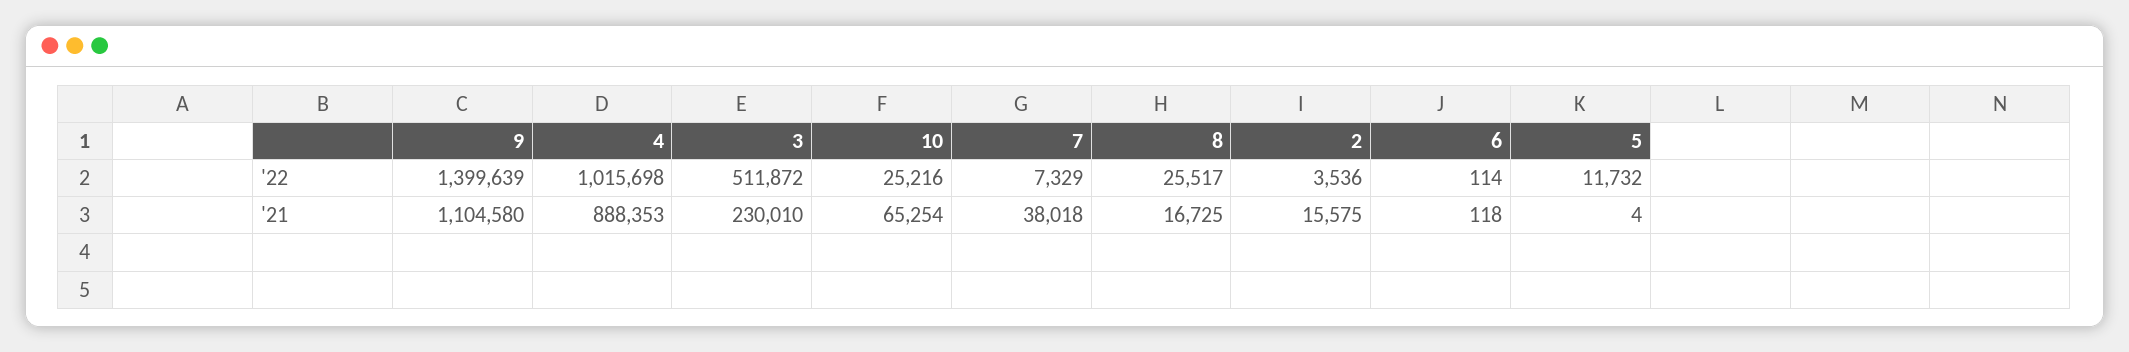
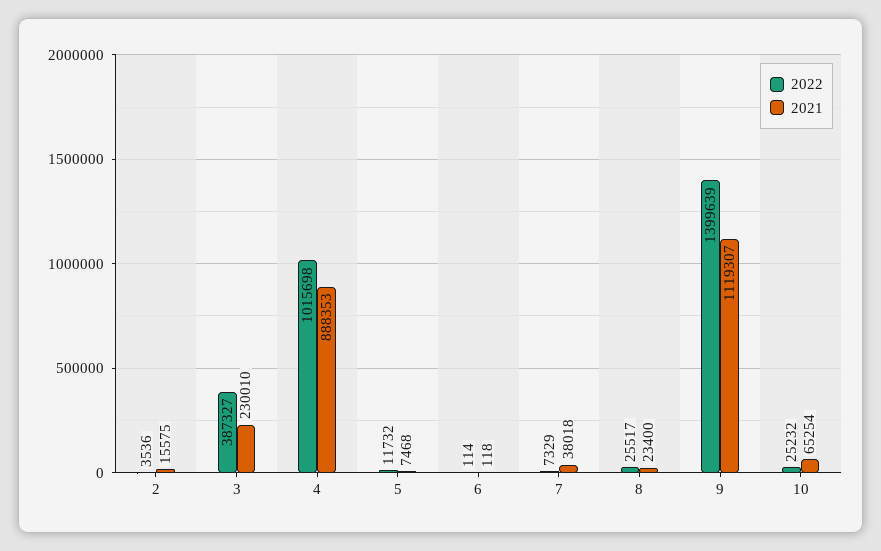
'22, 3: 511872 -> 387327
'22, 10: 25216 -> 25232
'21, 9: 1104580 -> 1119307
'21, 8: 16725 -> 23400
'21, 5: 4 -> 7468

